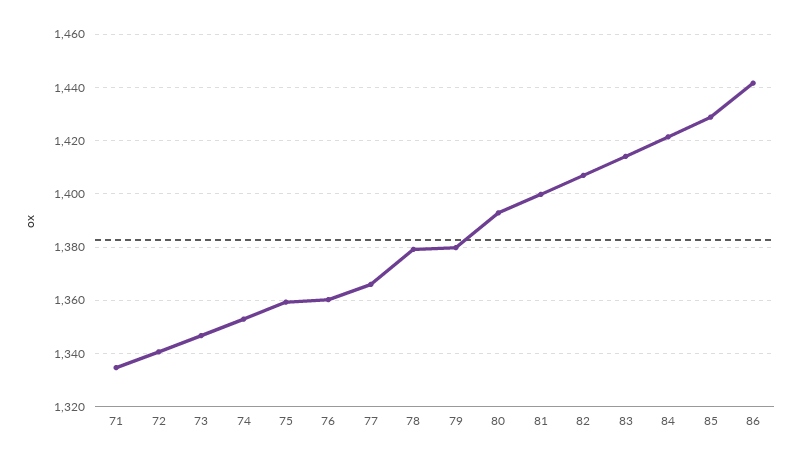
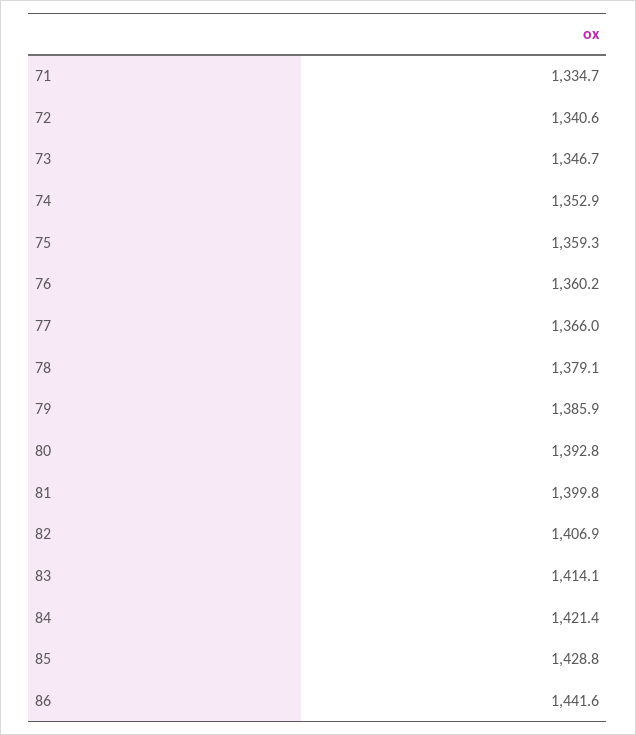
79: 1380 -> 1385.9

